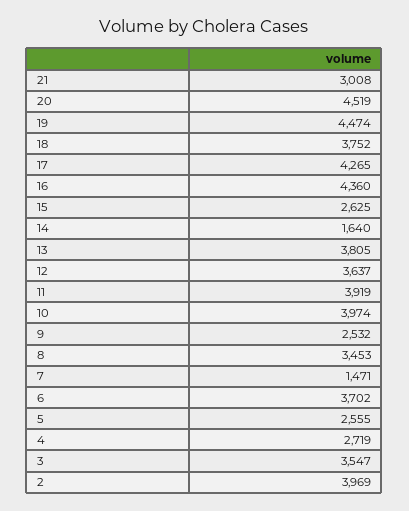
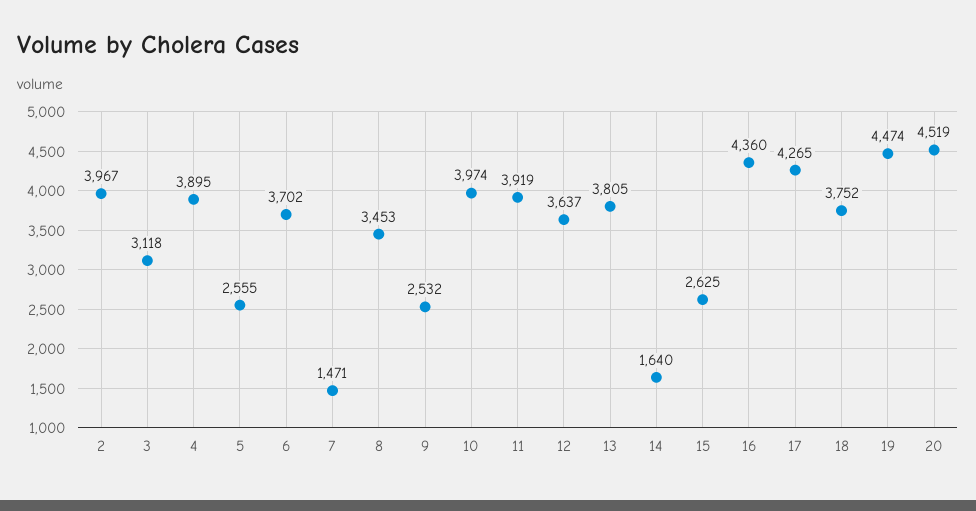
21: 3008 -> none
4: 2719 -> 3895
3: 3547 -> 3118
2: 3969 -> 3967

